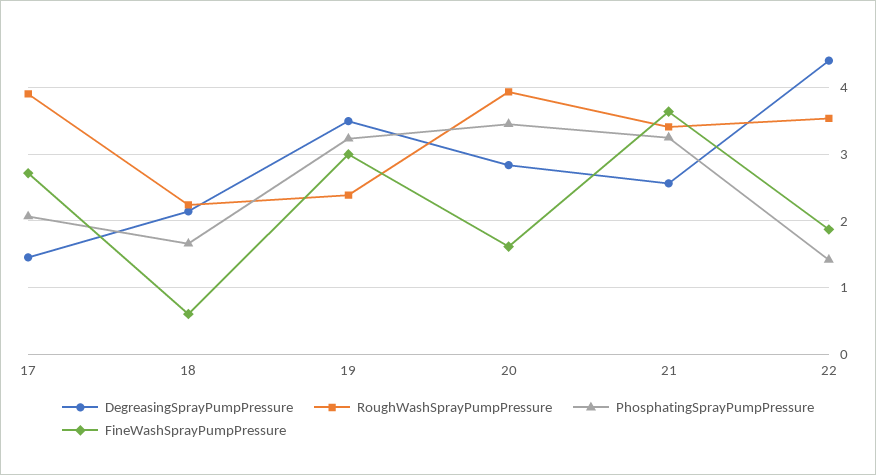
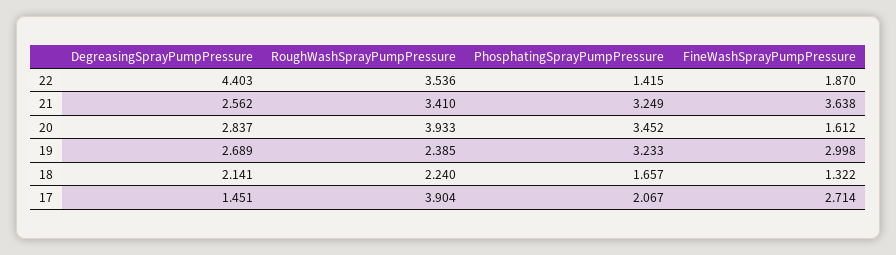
FineWashSprayPumpPressure, 18: 0.6 -> 1.322
DegreasingSprayPumpPressure, 19: 3.5 -> 2.689

